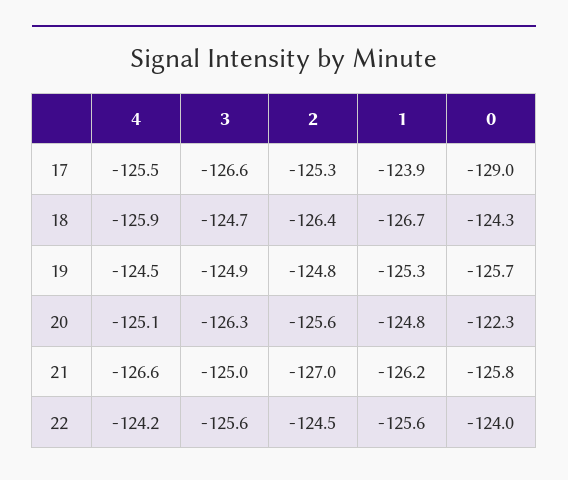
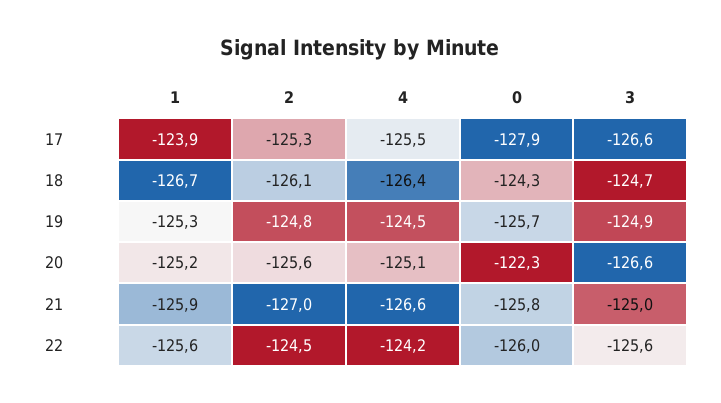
0, 17: -129 -> -127.9
4, 18: -125.9 -> -126.4
2, 18: -126.4 -> -126.1
3, 20: -126.3 -> -126.6
1, 20: -124.8 -> -125.2
1, 21: -126.2 -> -125.9
0, 22: -124 -> -126

